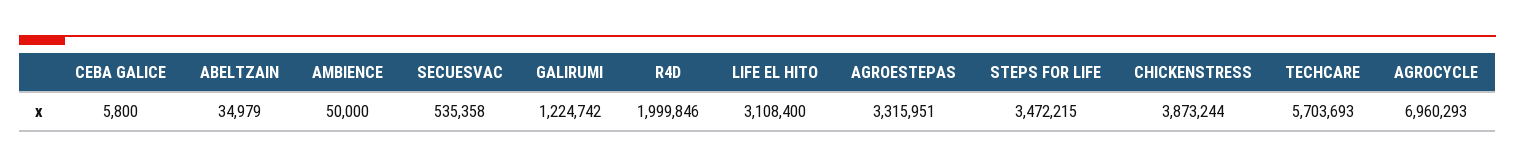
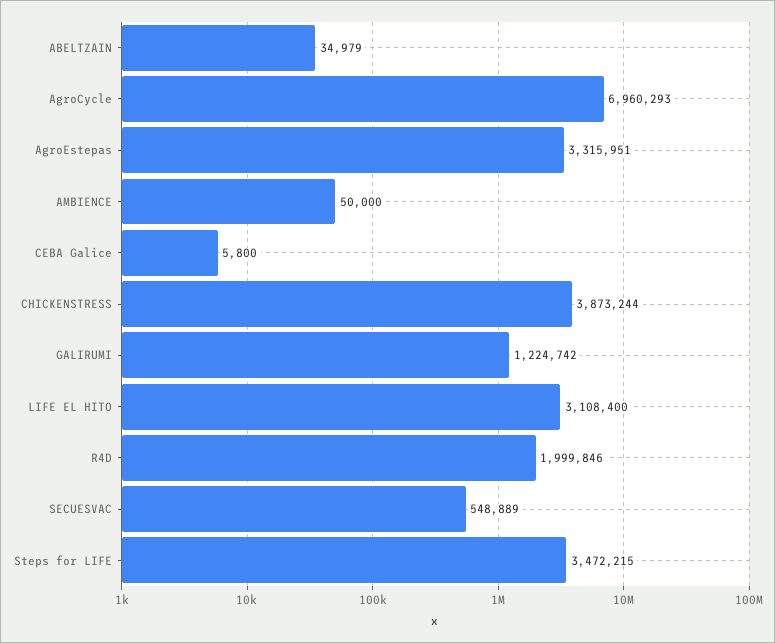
SECUESVAC: 535358 -> 548889
TECHCARE: 5703693 -> none

